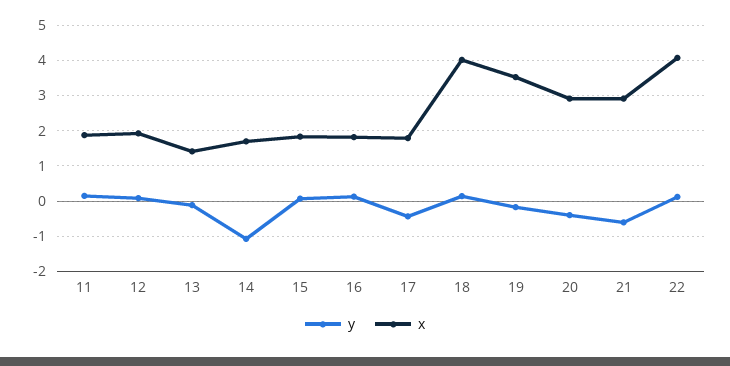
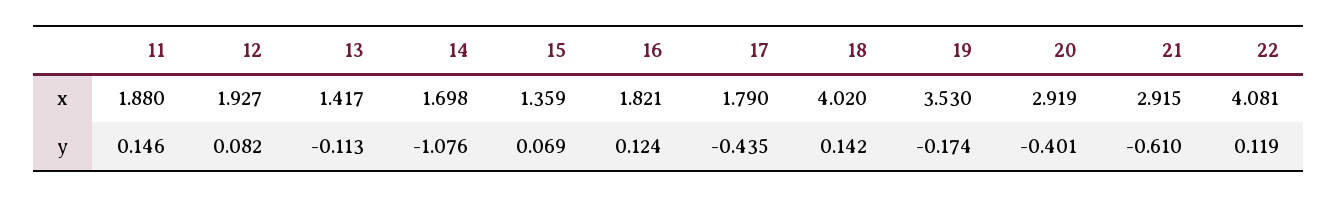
x, 15: 1.8 -> 1.359

